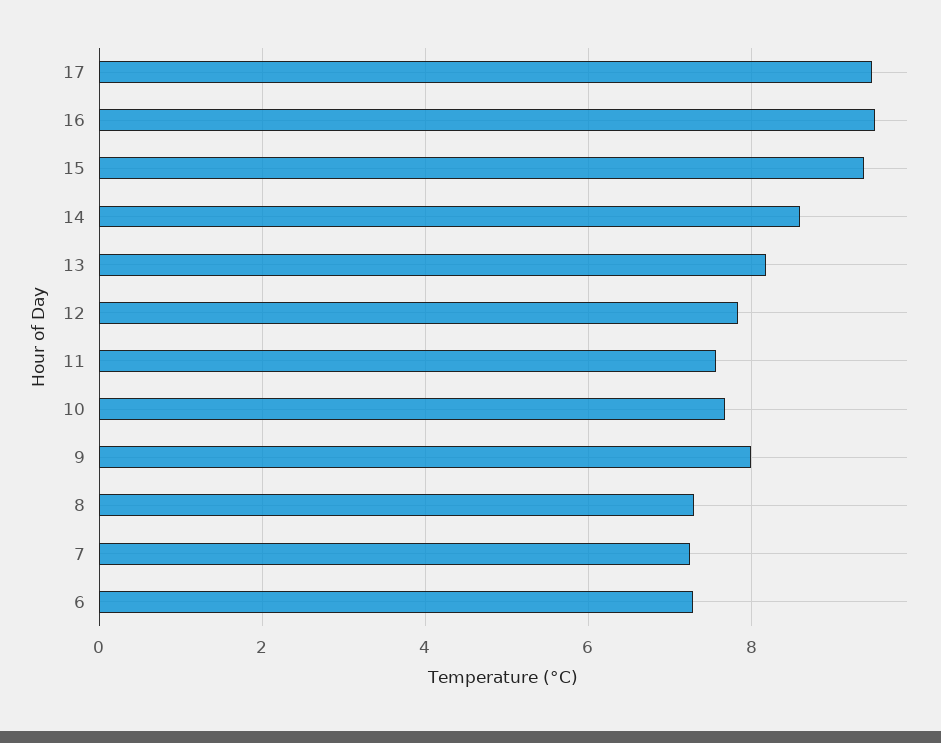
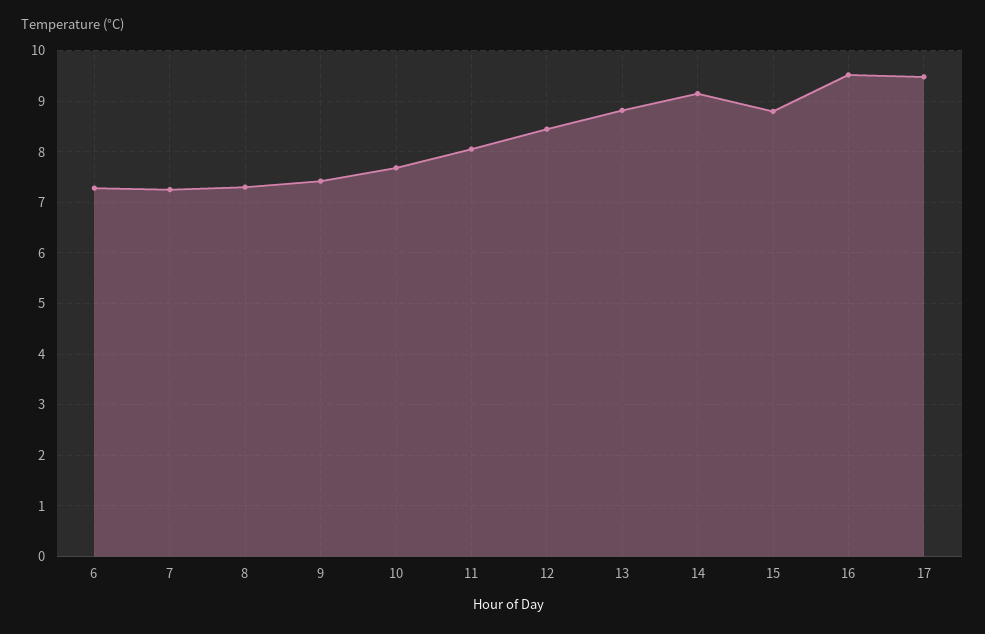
15: 9.4 -> 8.8
14: 8.6 -> 9.2
13: 8.2 -> 8.8
12: 7.8 -> 8.4
11: 7.6 -> 8
9: 8 -> 7.4

